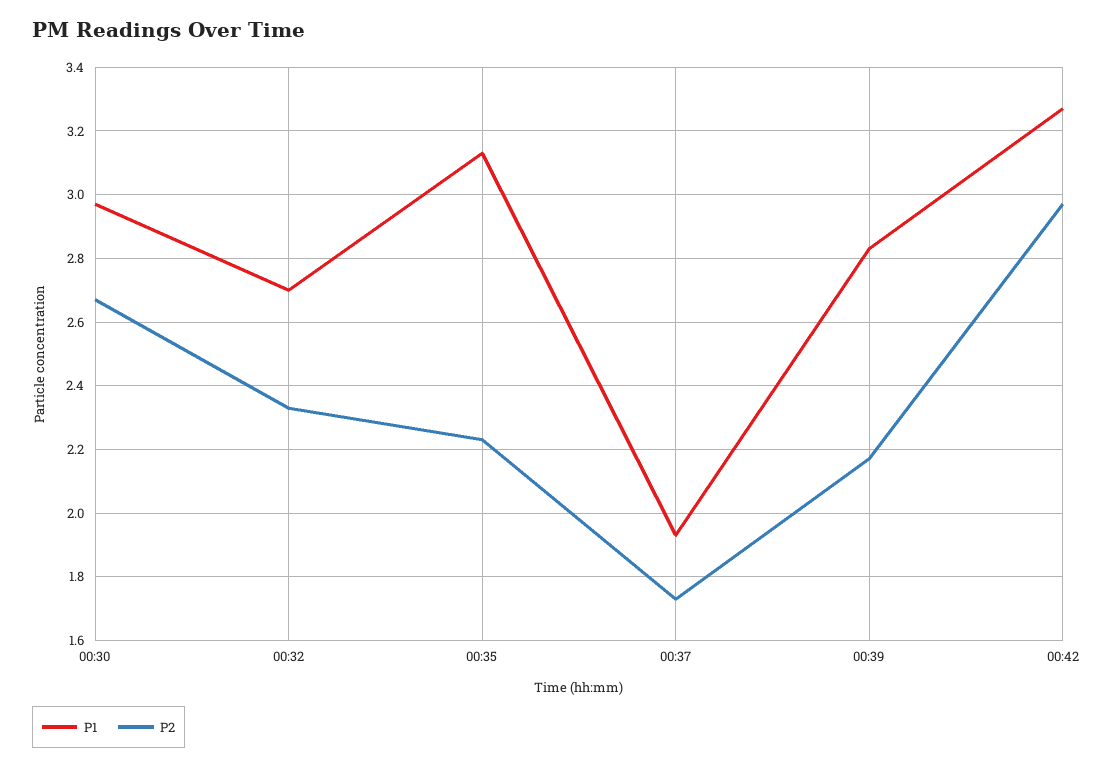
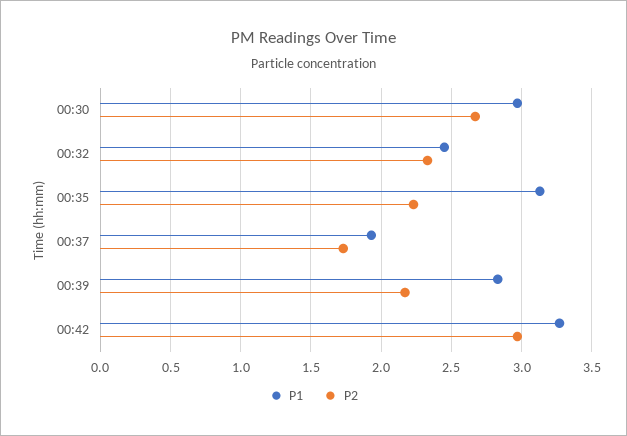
P1, 00:32: 2.7 -> 2.45

